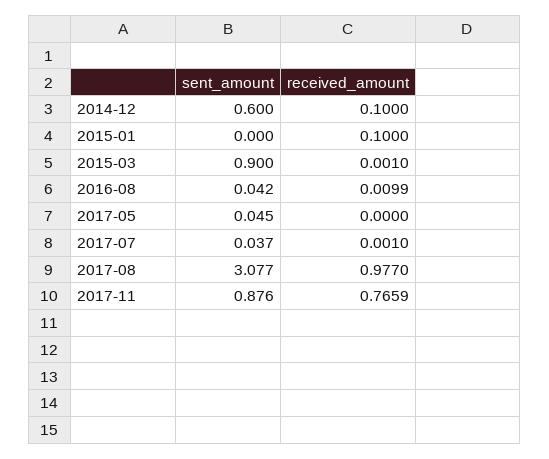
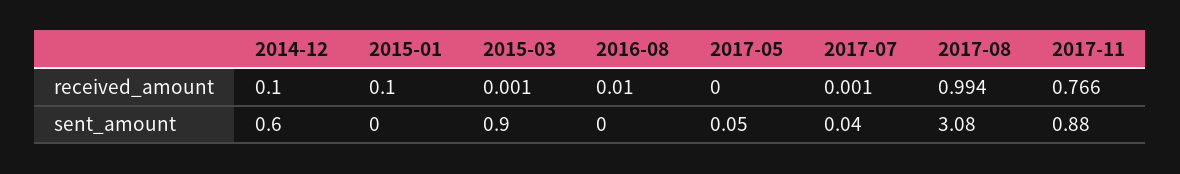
sent_amount, 2016-08: 0.042 -> 0
received_amount, 2017-08: 0.977 -> 0.994

